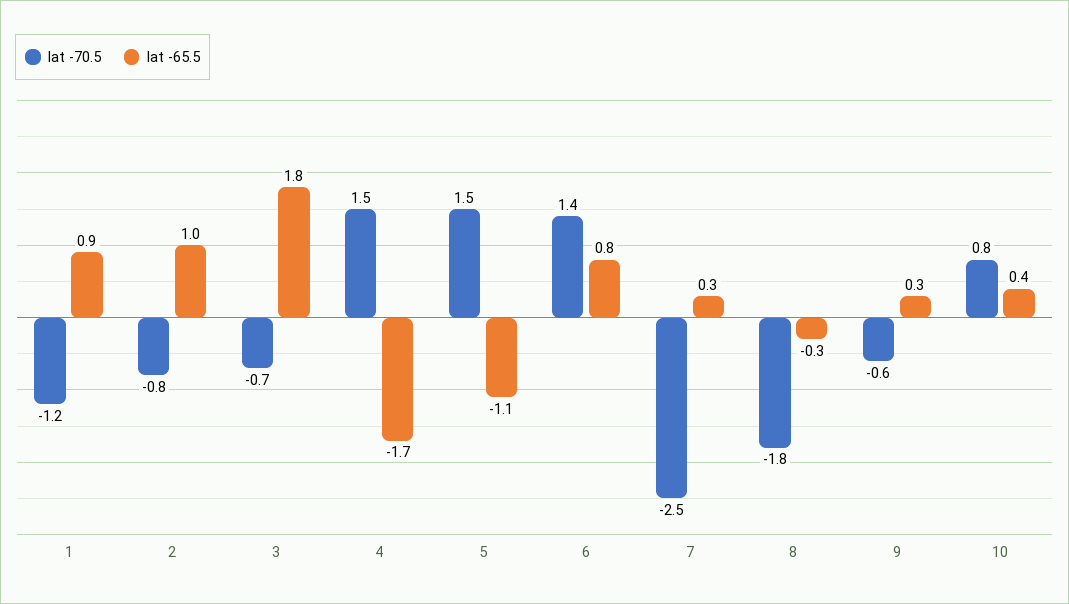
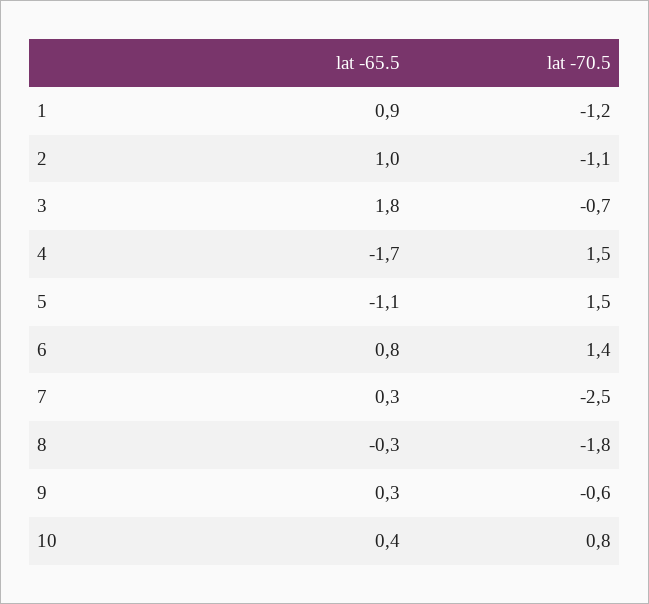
lat -70.5, 2: -0.8 -> -1.1

